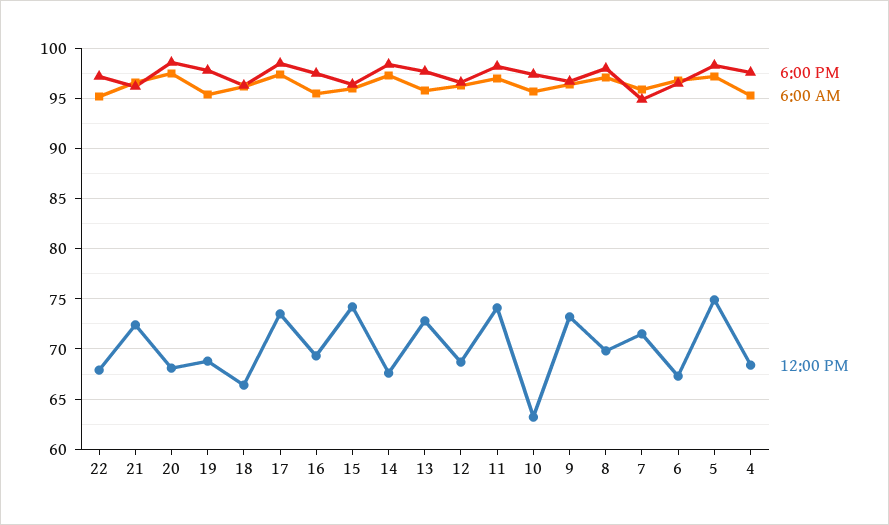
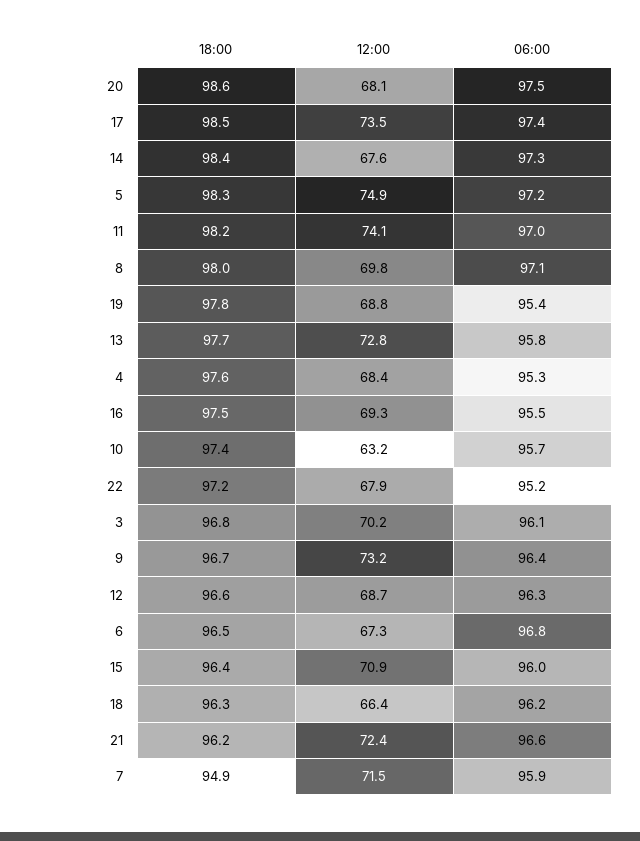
12:00 PM, 15: 74 -> 70.9
6:00 PM, 3: none -> 96.8
12:00 PM, 3: none -> 70.2
6:00 AM, 3: none -> 96.1

